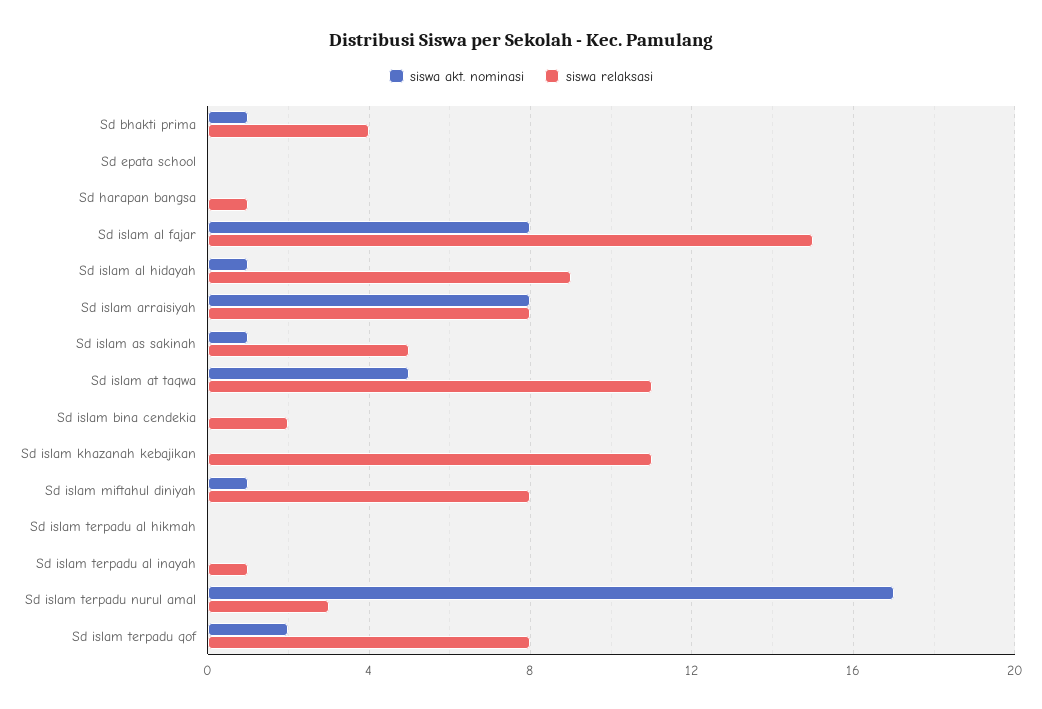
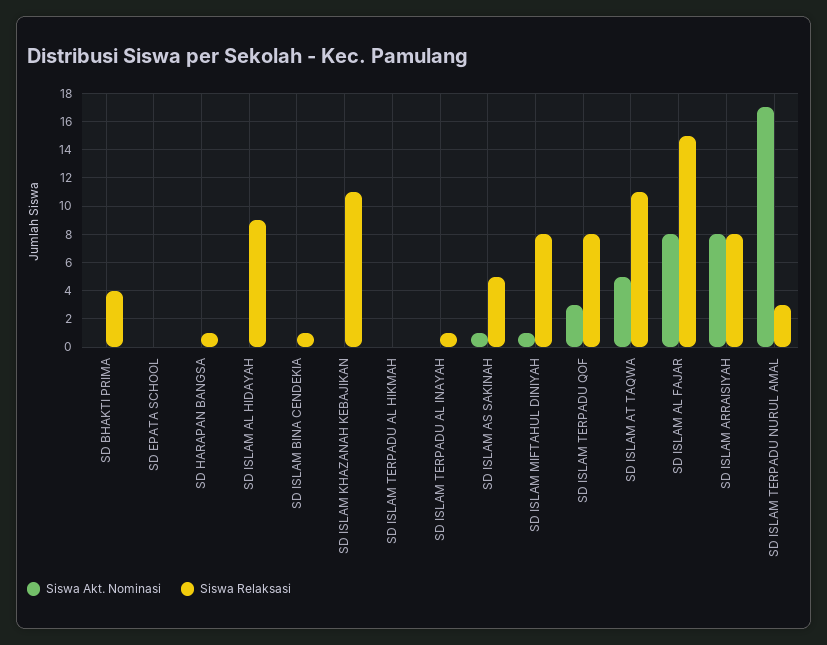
siswa akt. nominasi, Sd bhakti prima: 1 -> 0
siswa akt. nominasi, Sd islam al hidayah: 1 -> 0
siswa relaksasi, Sd islam bina cendekia: 2 -> 1
siswa akt. nominasi, Sd islam terpadu qof: 2 -> 3

